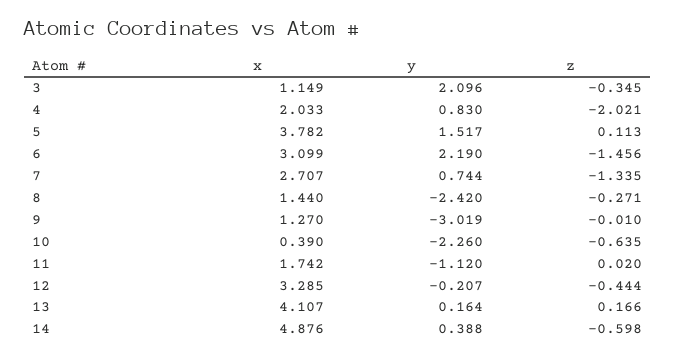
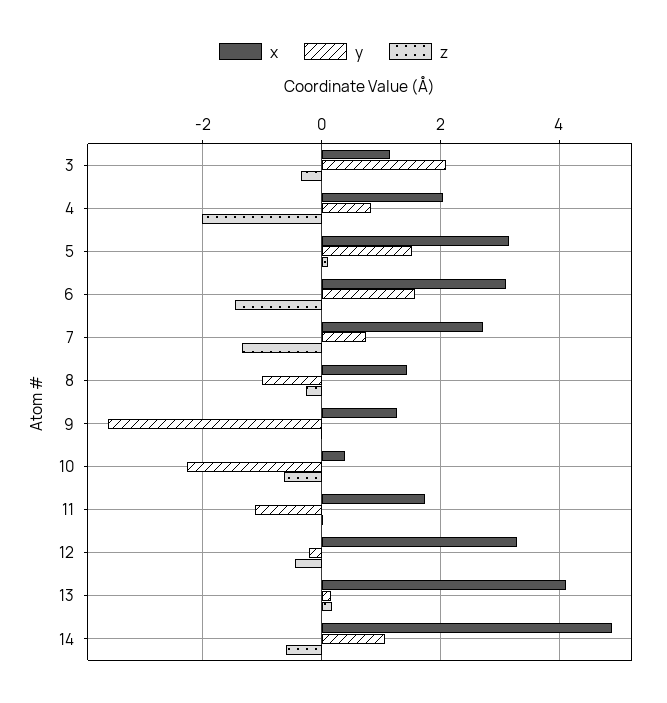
x, 5: 3.782 -> 3.2
y, 6: 2.19 -> 1.6
y, 8: -2.42 -> -1
y, 9: -3.019 -> -3.6
y, 14: 0.388 -> 1

